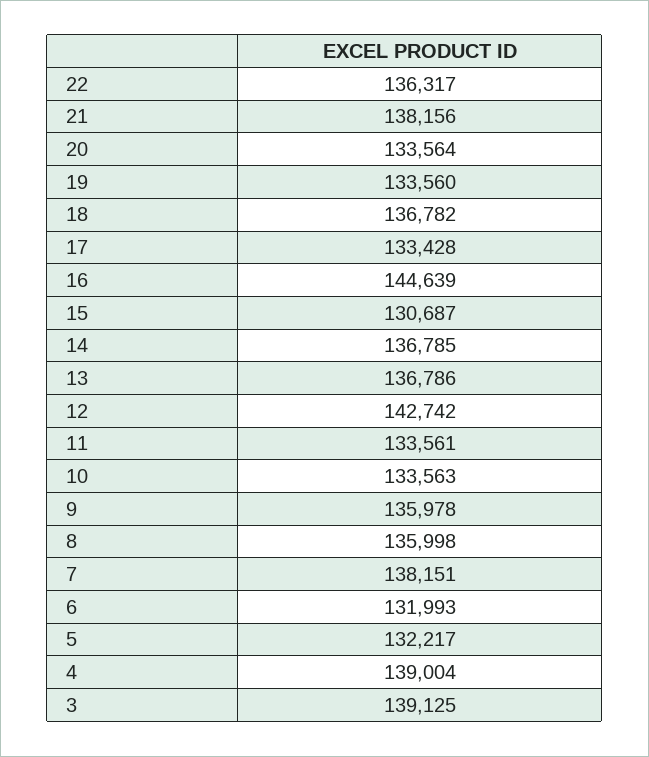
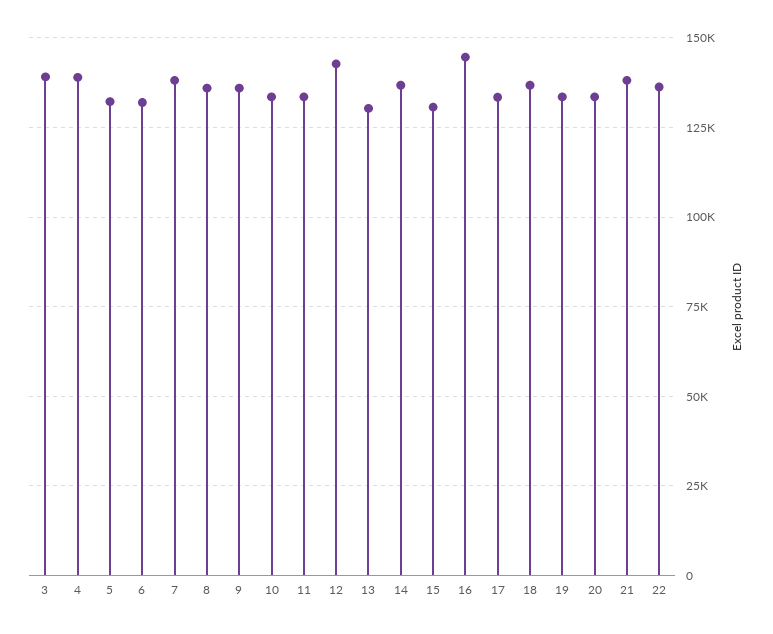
13: 136786 -> 130000

